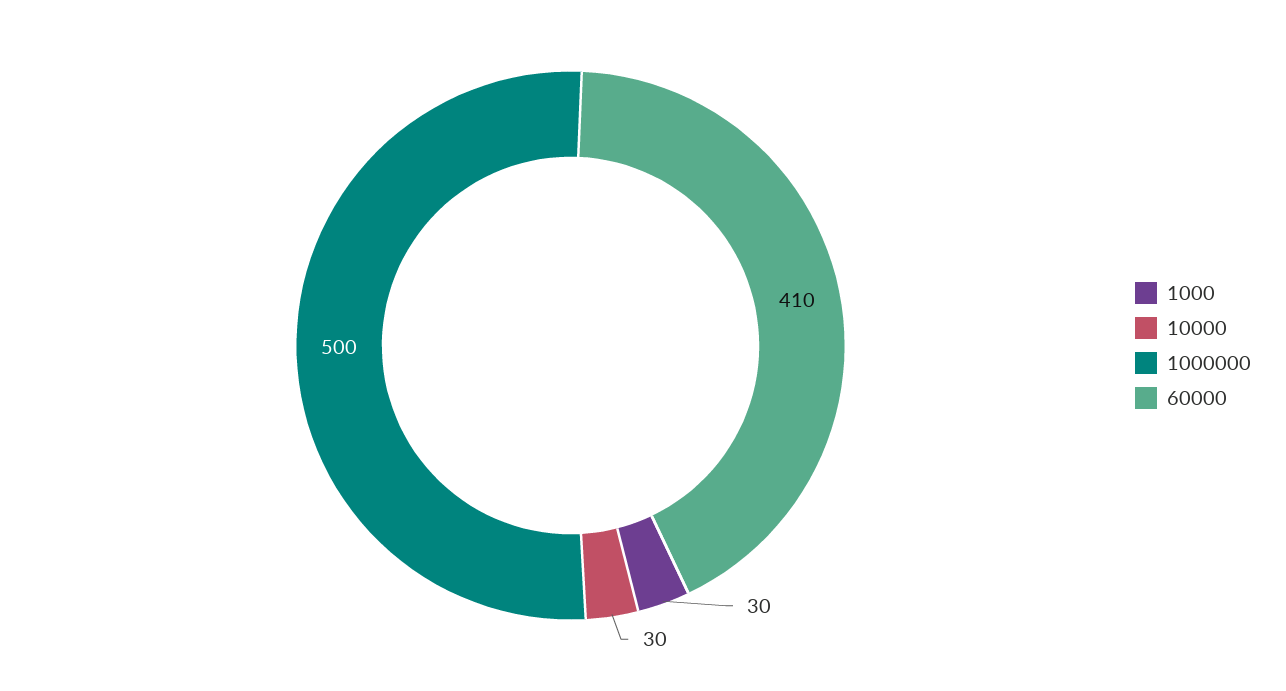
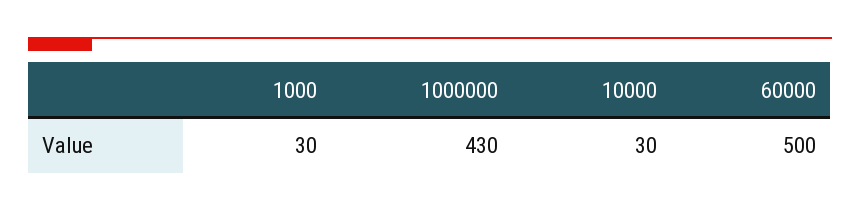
1000000: 500 -> 430
60000: 410 -> 500

